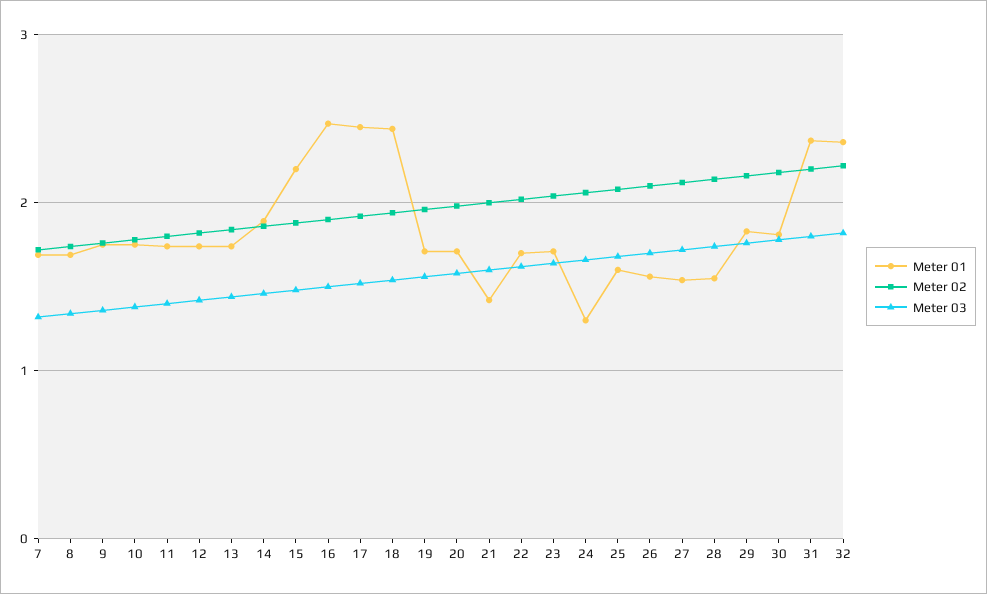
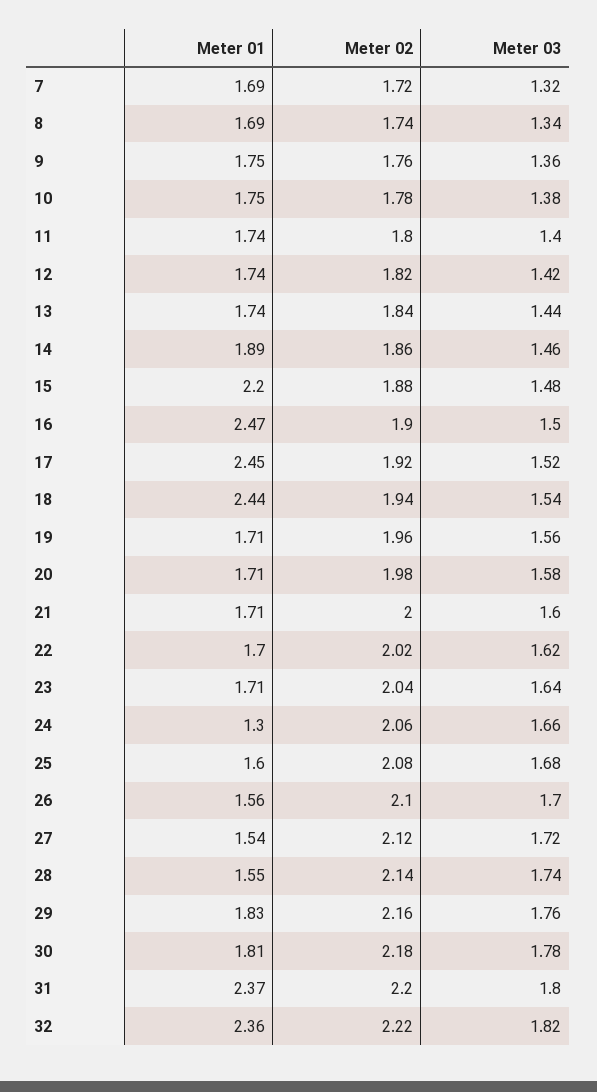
Meter 01, 21: 1.4 -> 1.71

